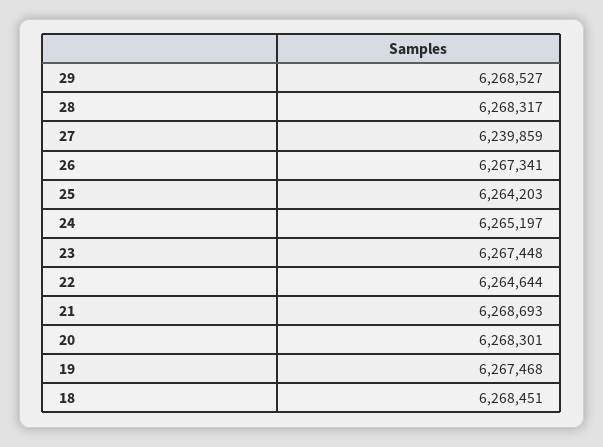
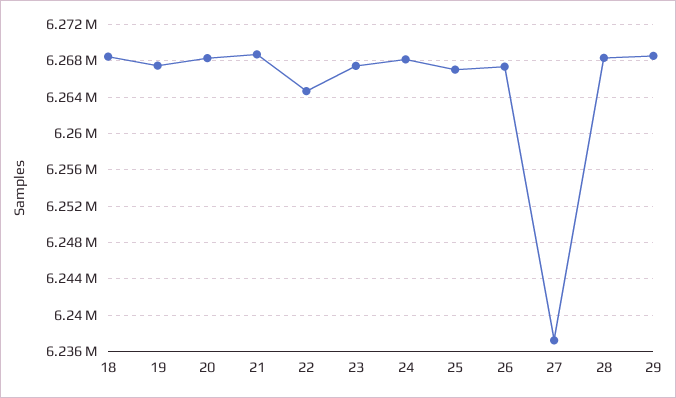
27: 6239859 -> 6237000
25: 6264203 -> 6267000
24: 6265197 -> 6268000

